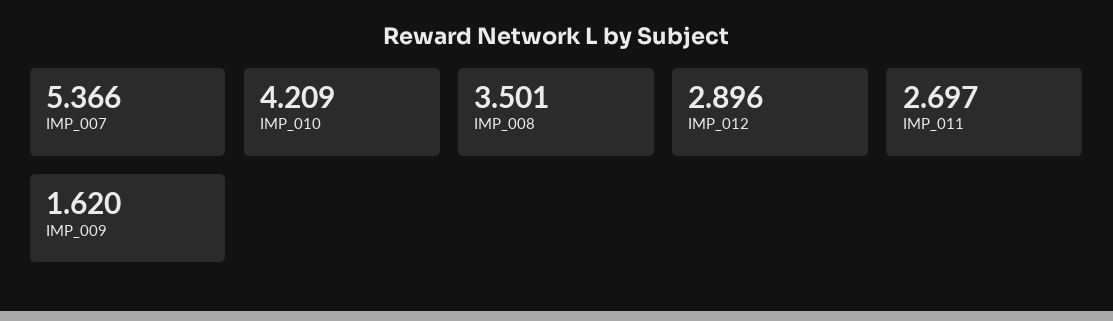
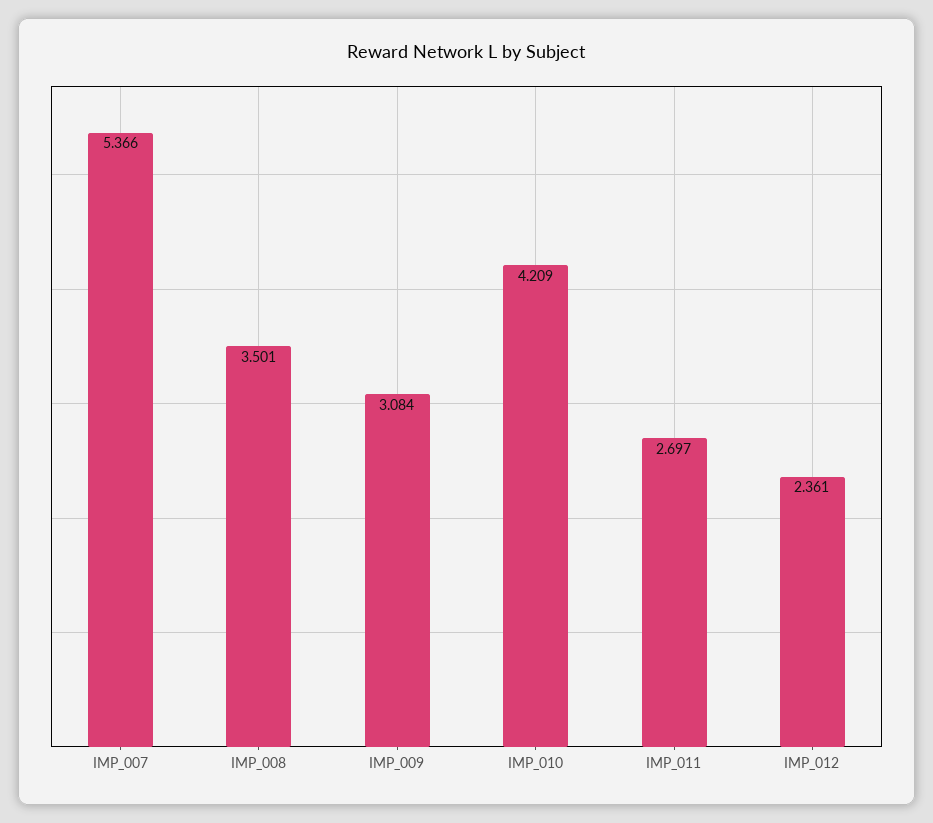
IMP_012: 2.896 -> 2.361
IMP_009: 1.62 -> 3.084

